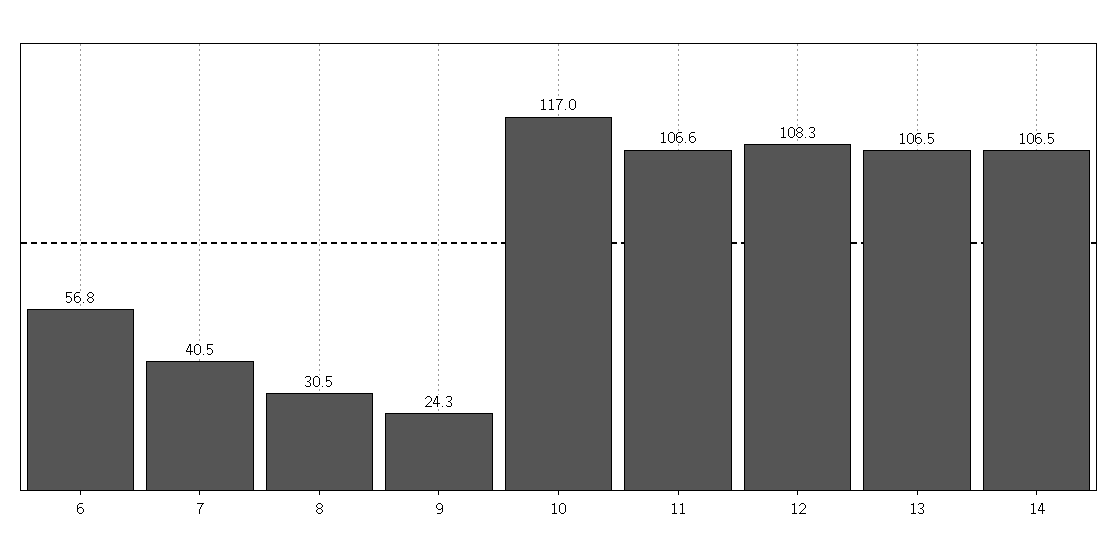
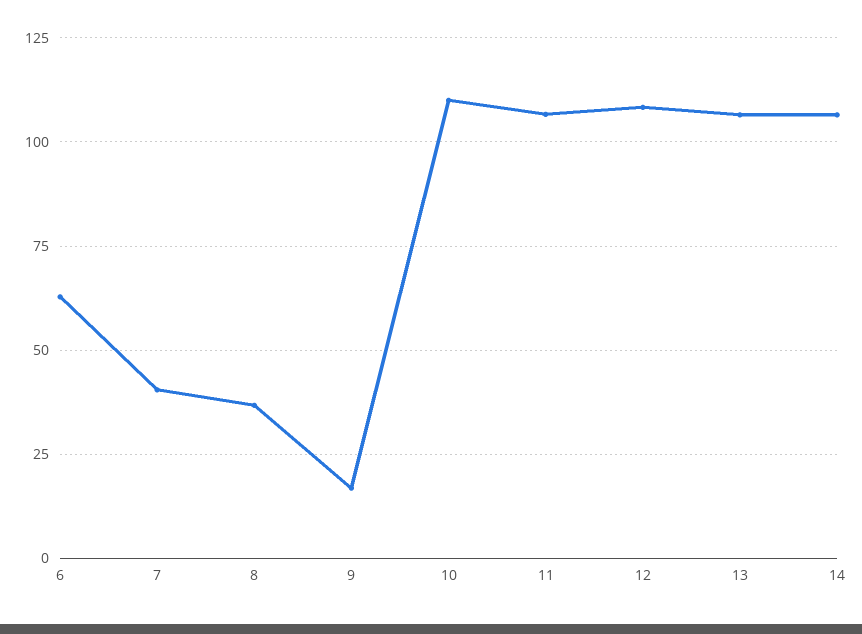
6: 56.8 -> 62.5
8: 30.5 -> 37.5
9: 24.3 -> 17.5
10: 117 -> 110

